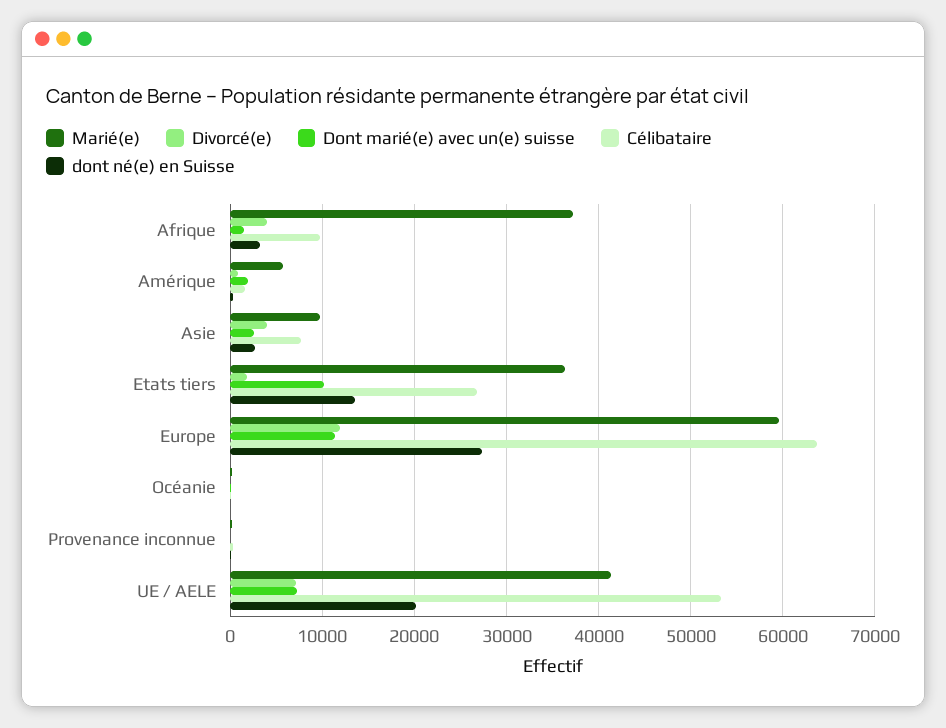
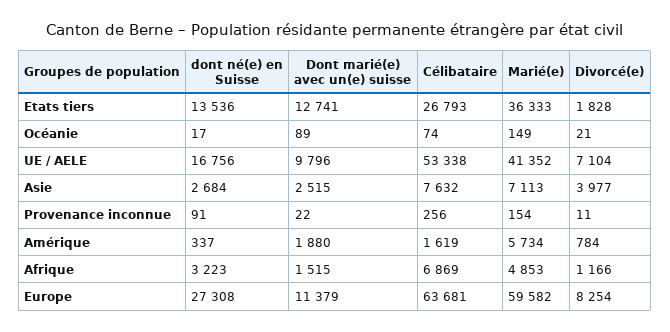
Marié(e), Afrique: 37000 -> 4853
Divorcé(e), Afrique: 4000 -> 1166
Célibataire, Afrique: 10000 -> 6869
Marié(e), Asie: 10000 -> 7113
Dont marié(e) avec un(e) suisse, Etats tiers: 10000 -> 12741
Divorcé(e), Europe: 12000 -> 8254
Dont marié(e) avec un(e) suisse, UE / AELE: 7000 -> 9796
dont né(e) en Suisse, UE / AELE: 20000 -> 16756

